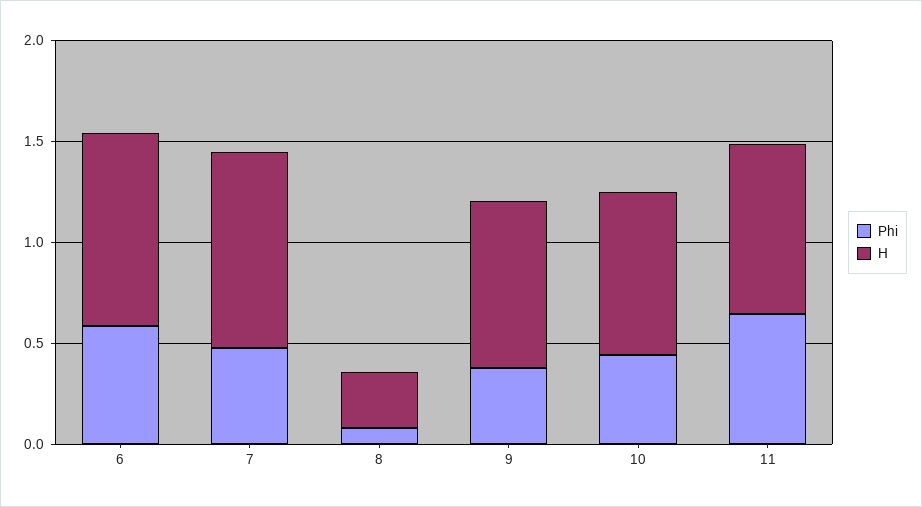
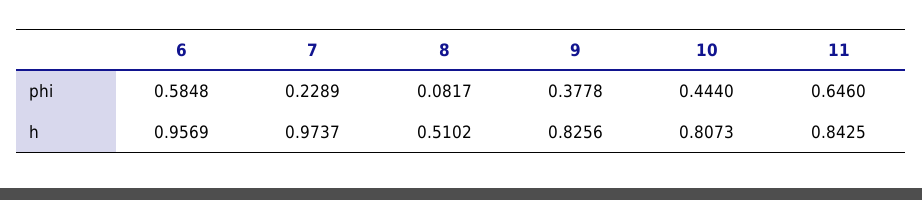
Phi, 7: 0.5 -> 0.2289
H, 8: 0.3 -> 0.5102

